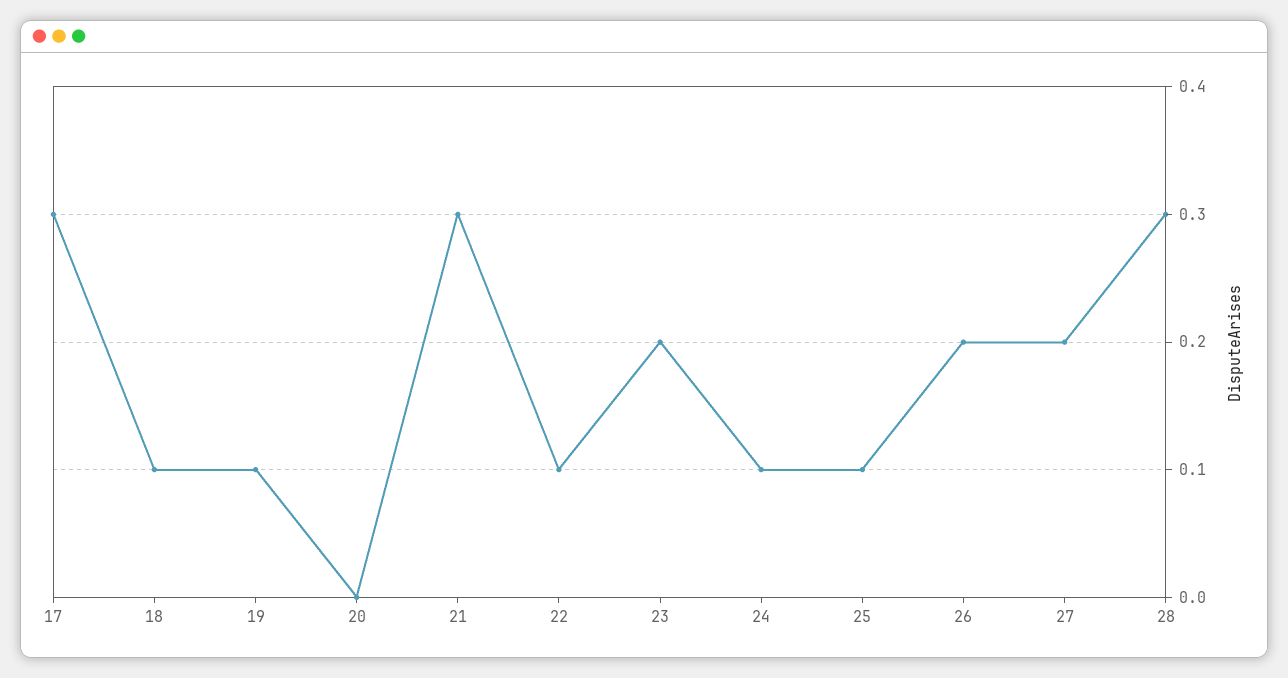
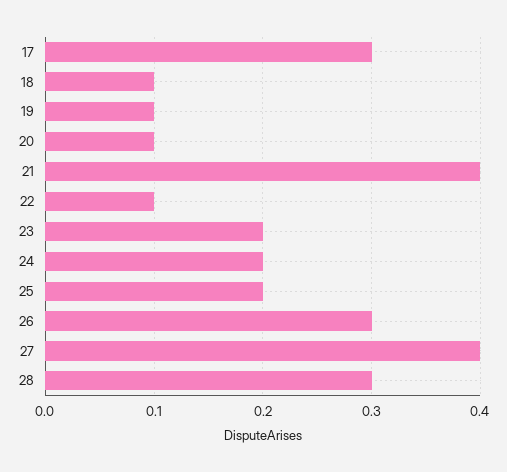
20: 0 -> 0.1
21: 0.3 -> 0.4
24: 0.1 -> 0.2
25: 0.1 -> 0.2
26: 0.2 -> 0.3
27: 0.2 -> 0.4

